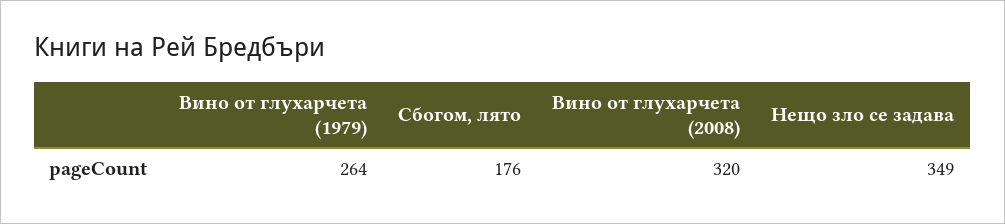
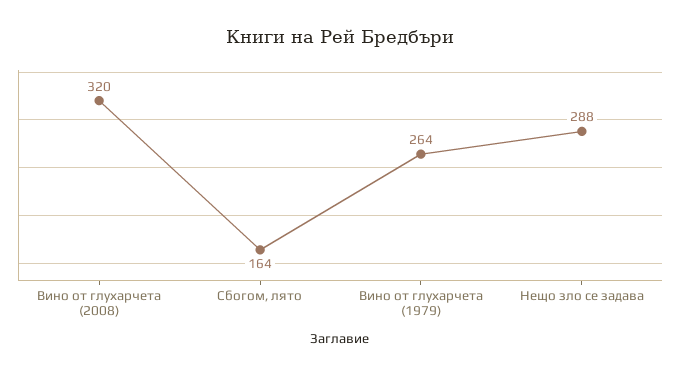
Сбогом, лято: 176 -> 164
Нещо зло се задава: 349 -> 288

